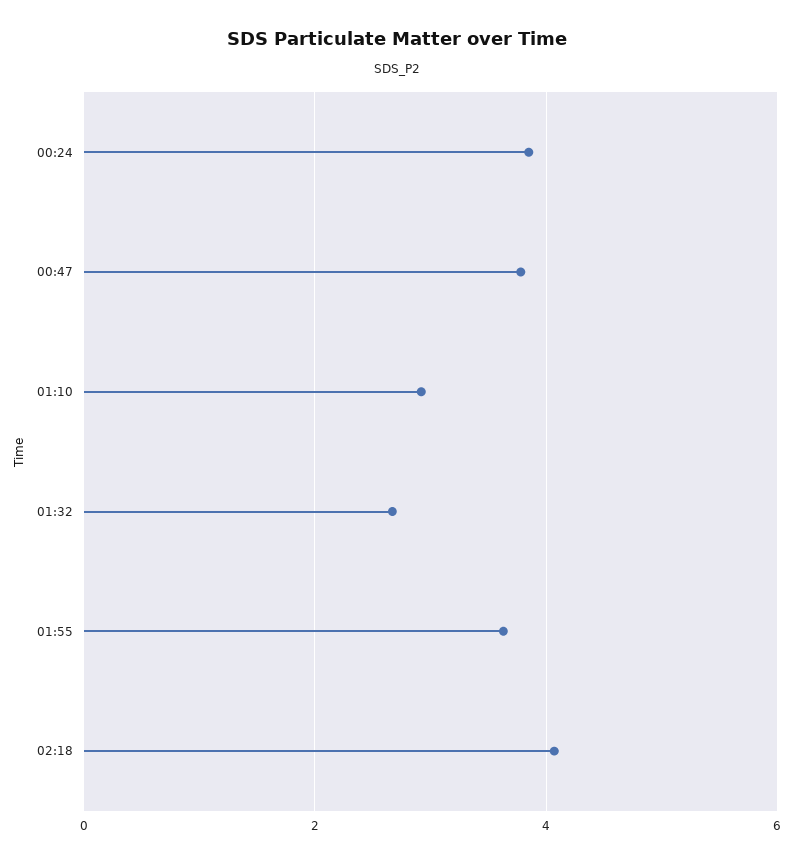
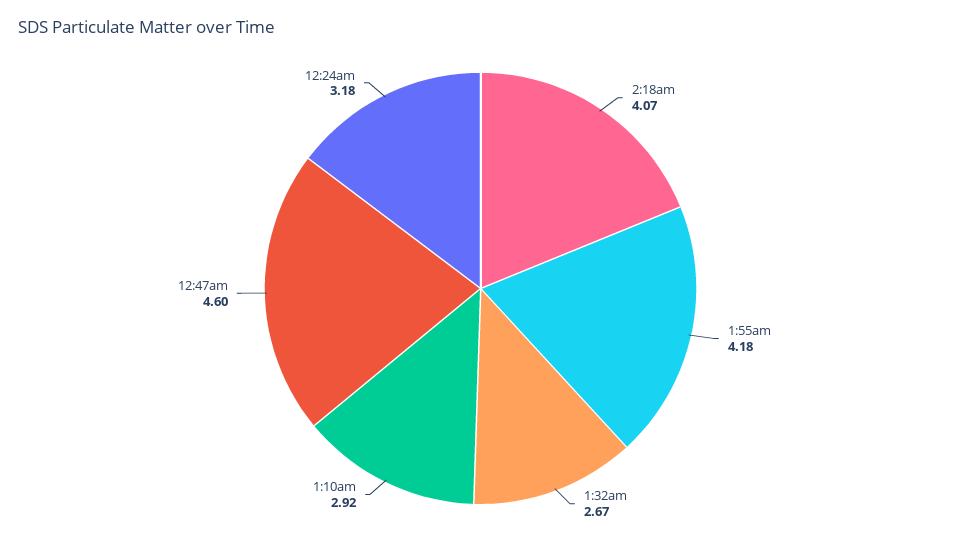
00:24: 3.8 -> 3.18
00:47: 3.8 -> 4.6
01:55: 3.6 -> 4.18

